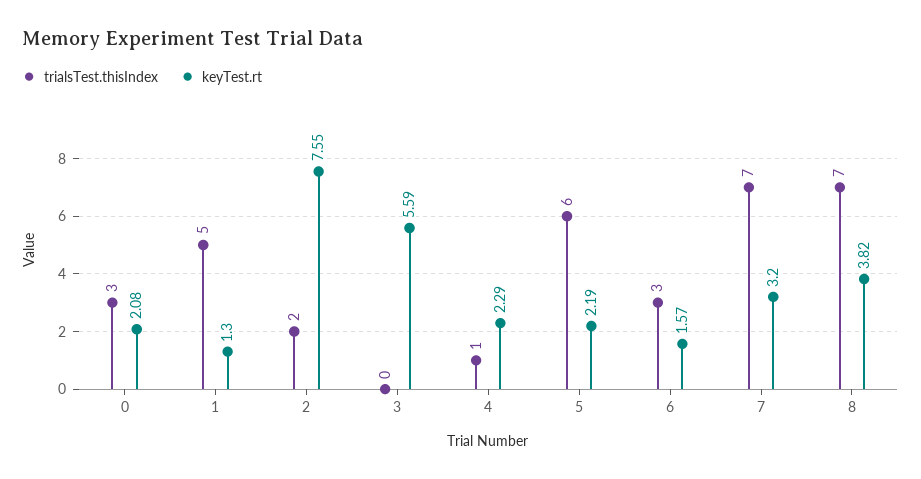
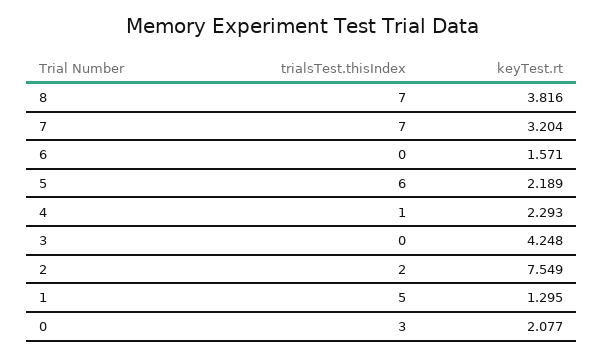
keyTest.rt, 3: 5.59 -> 4.248
trialsTest.thisIndex, 6: 3 -> 0

